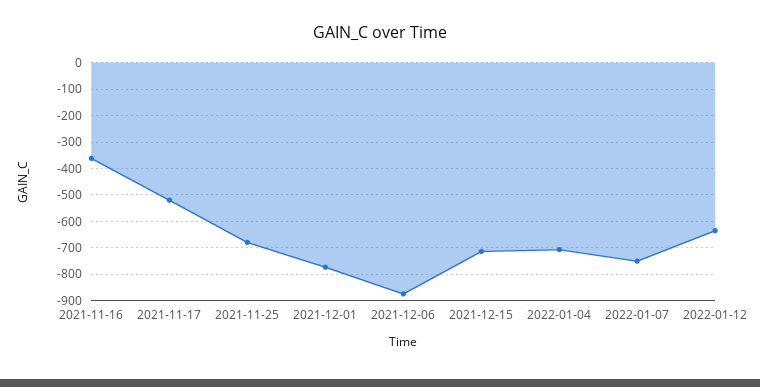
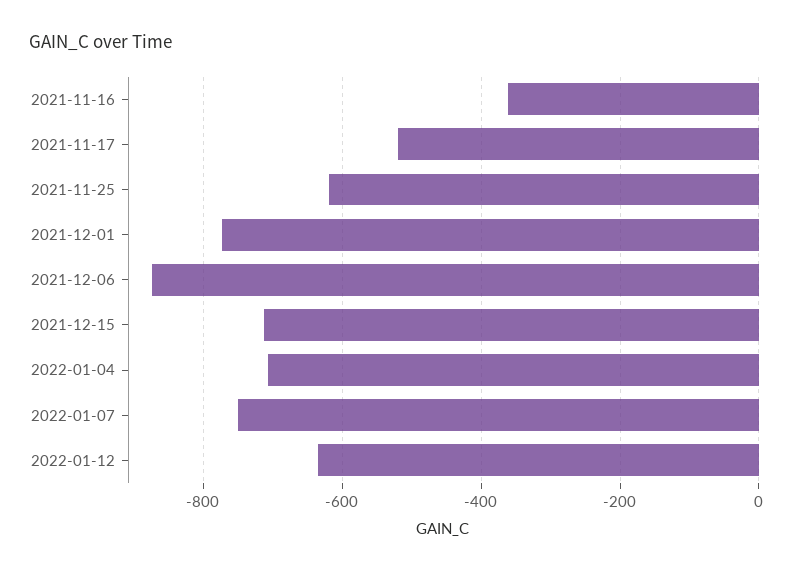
2021-11-25: -675 -> -620

